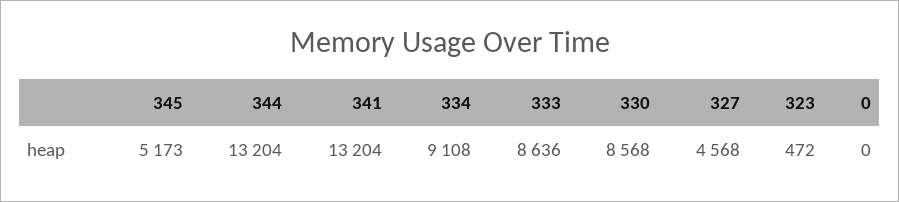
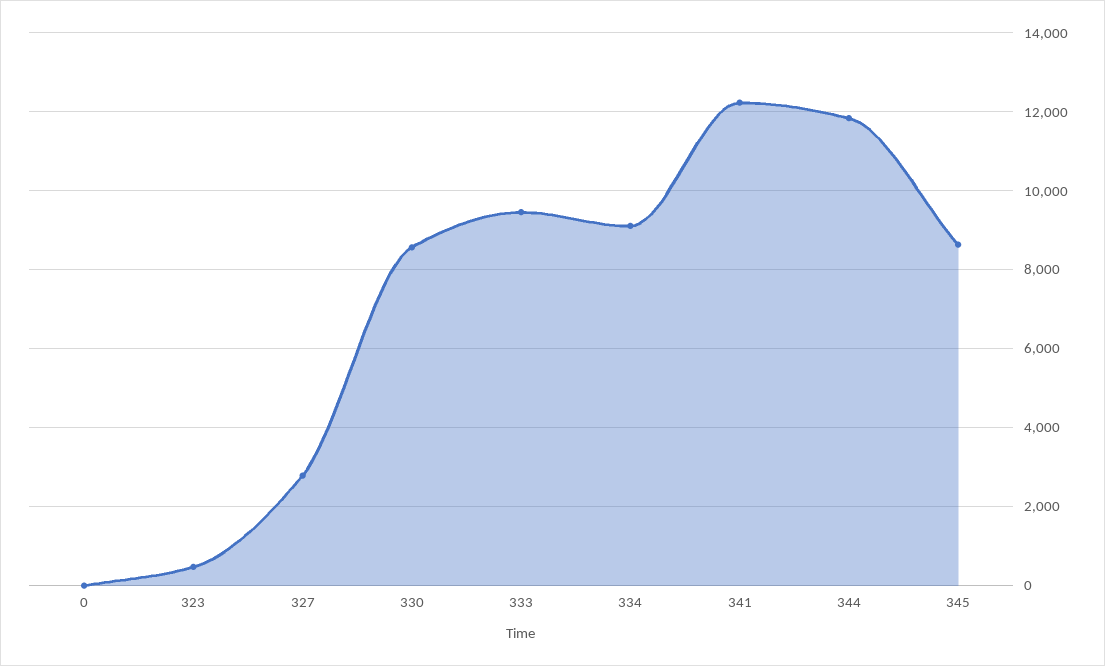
345: 5173 -> 8600
344: 13204 -> 11800
341: 13204 -> 12200
333: 8636 -> 9400
327: 4568 -> 2800

